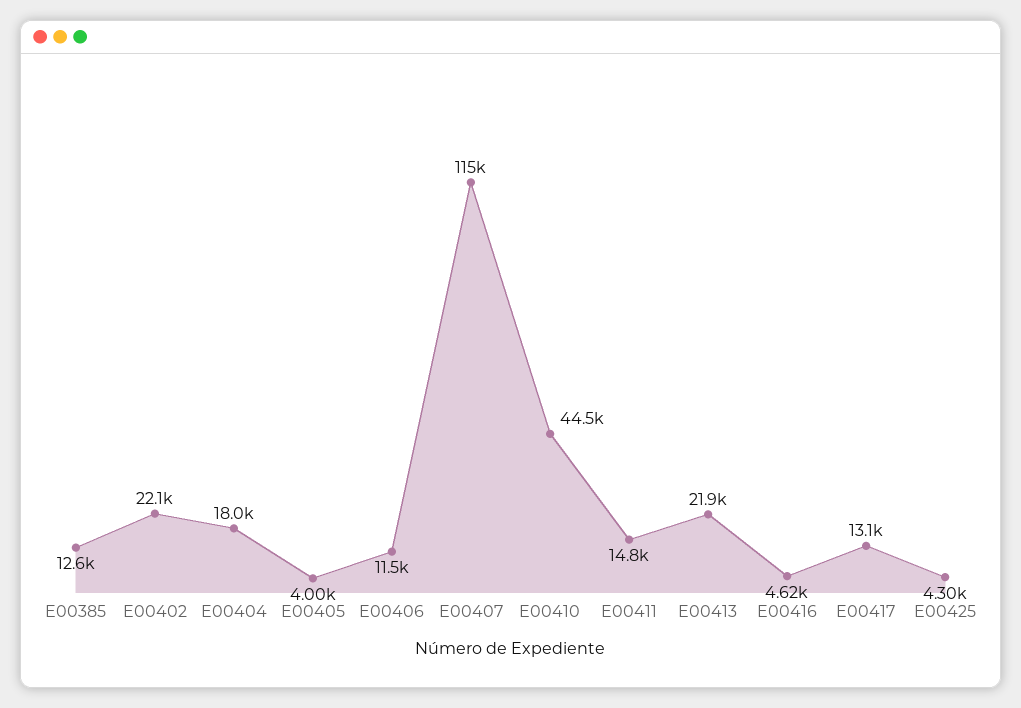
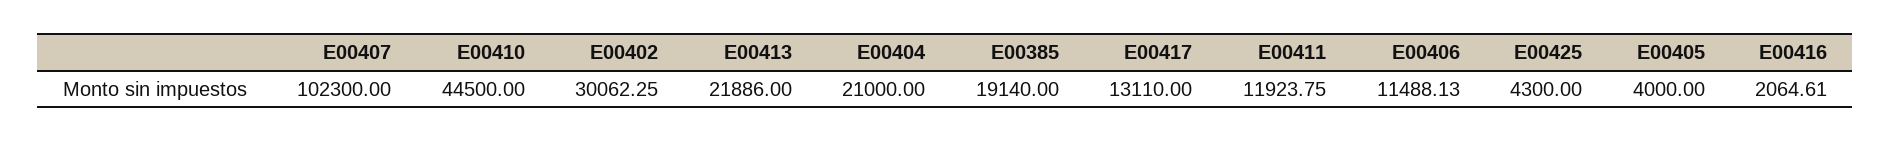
E00385: 12600 -> 19140
E00402: 22100 -> 30062.25
E00404: 18000 -> 21000
E00407: 115000 -> 102300
E00411: 14800 -> 11923.75
E00416: 4620 -> 2064.61

